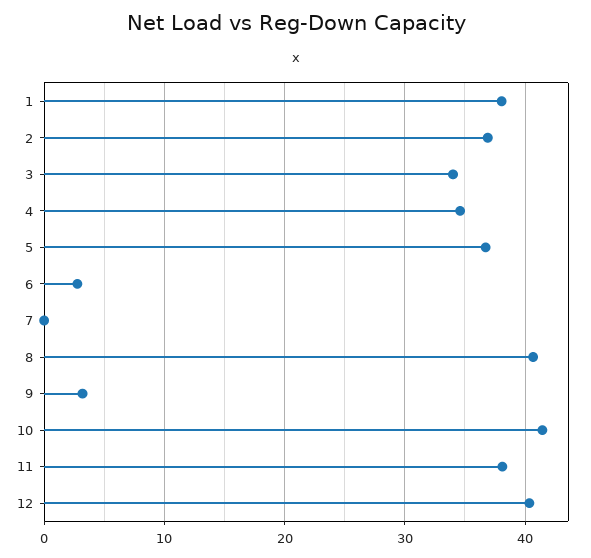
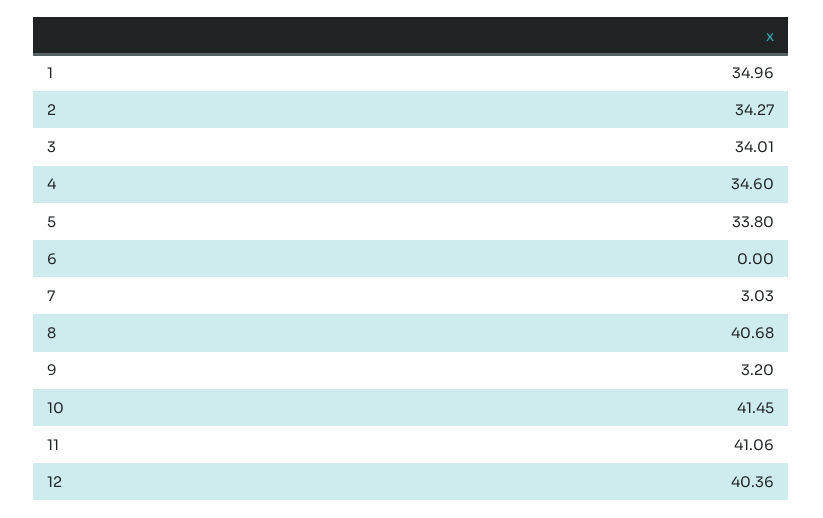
1: 38 -> 34.96
2: 37 -> 34.27
5: 37 -> 33.8
6: 3 -> 0
7: 0 -> 3.03
11: 38 -> 41.06

